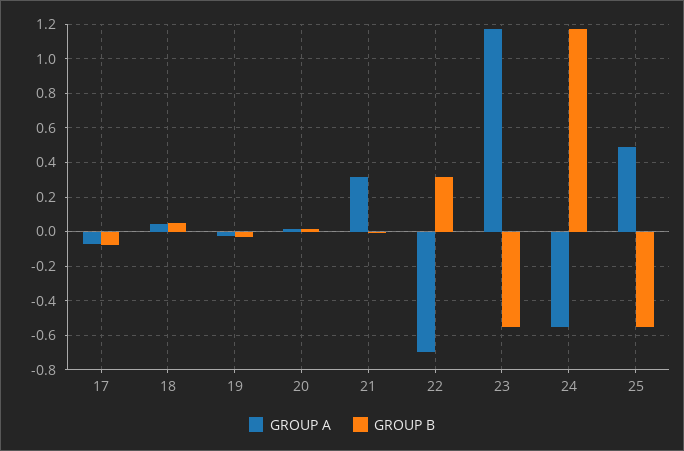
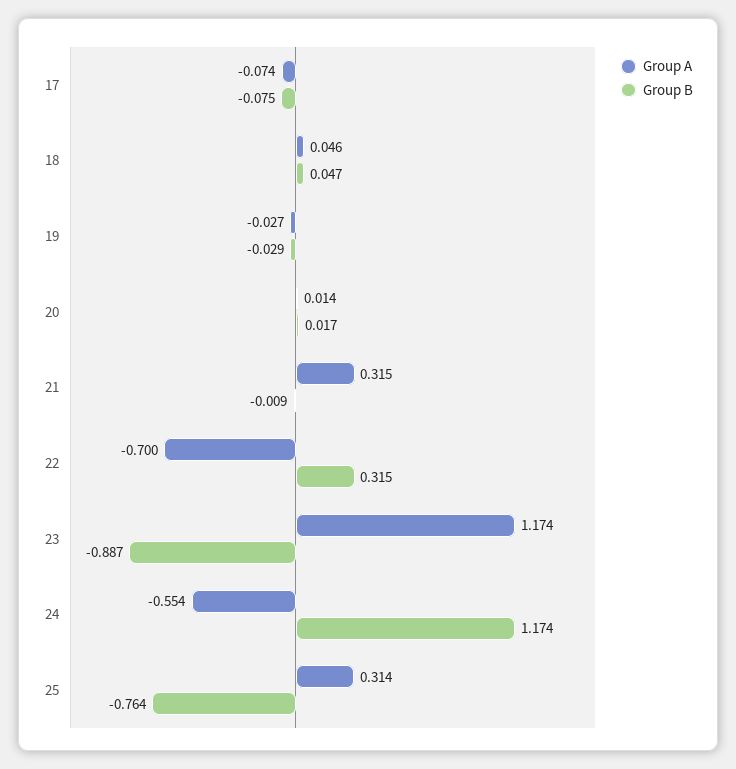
GROUP B, 23: -0.55 -> -0.887
GROUP A, 25: 0.5 -> 0.314
GROUP B, 25: -0.55 -> -0.764

